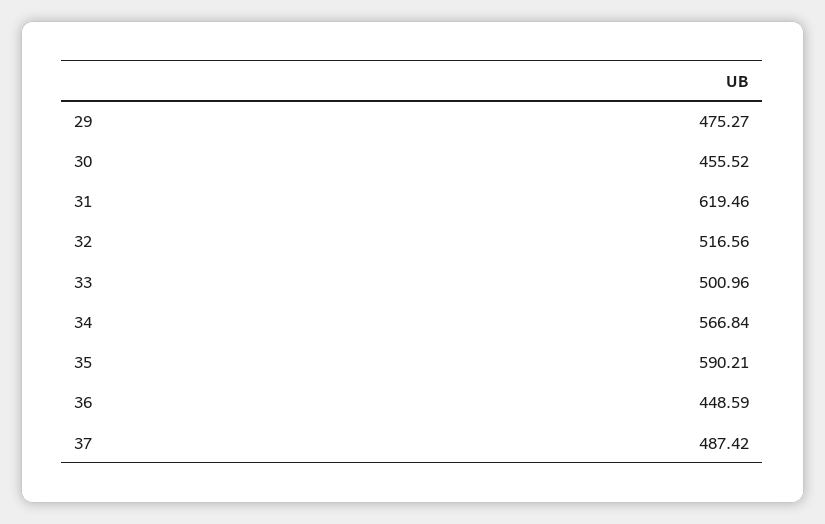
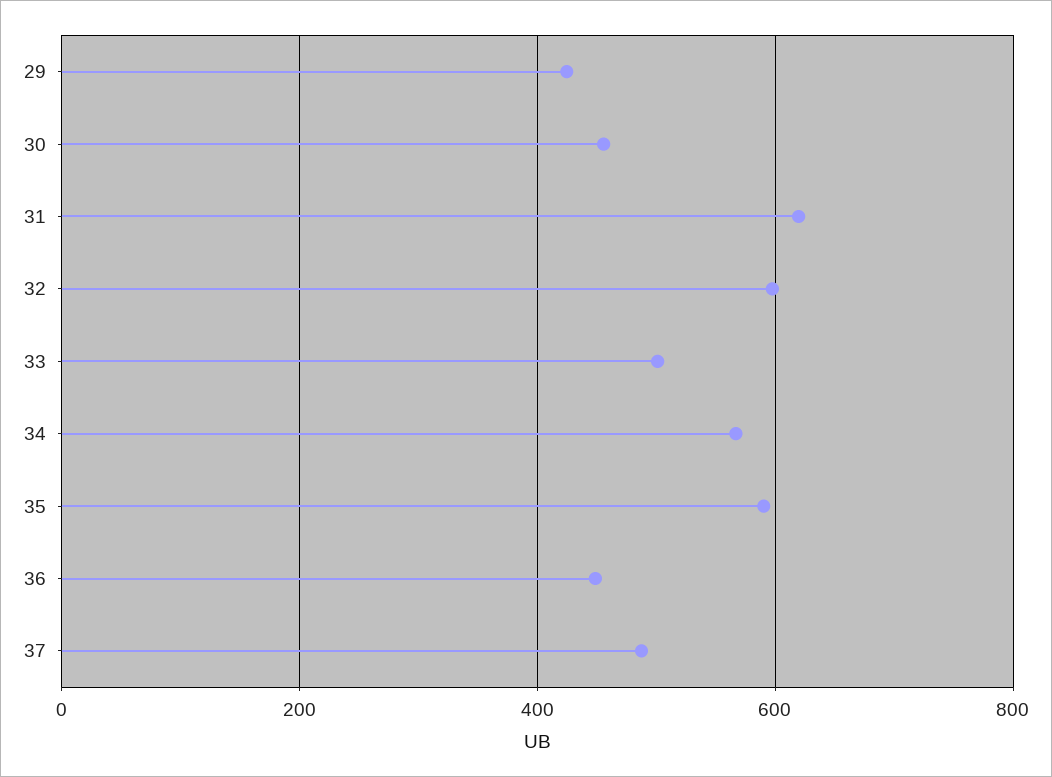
29: 475.27 -> 420
32: 516.56 -> 600

